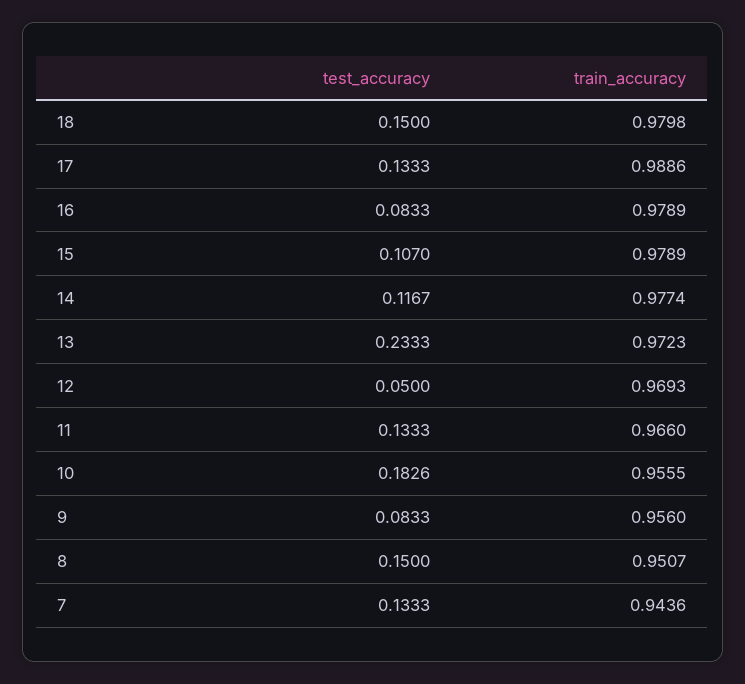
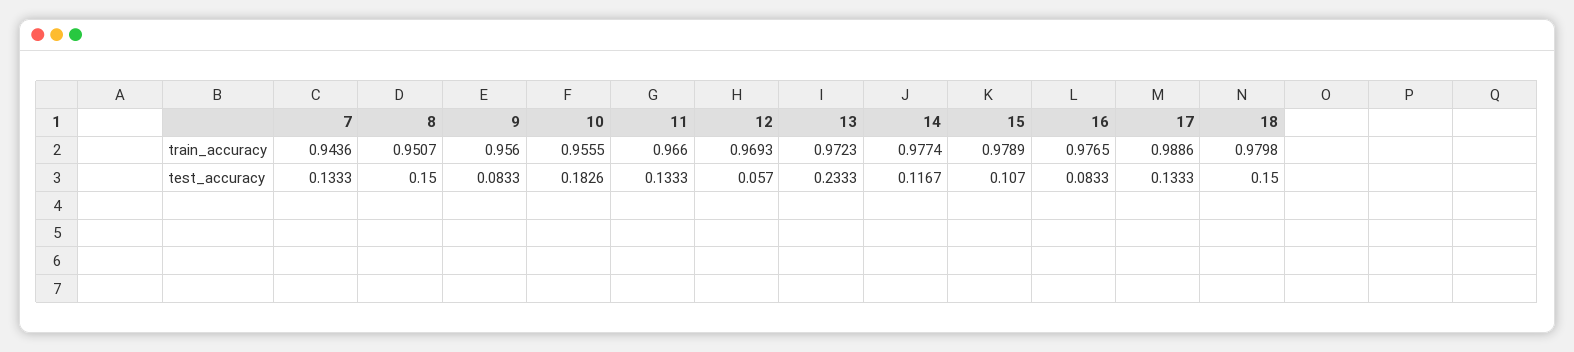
train_accuracy, 16: 0.9789 -> 0.9765
test_accuracy, 12: 0.05 -> 0.057

